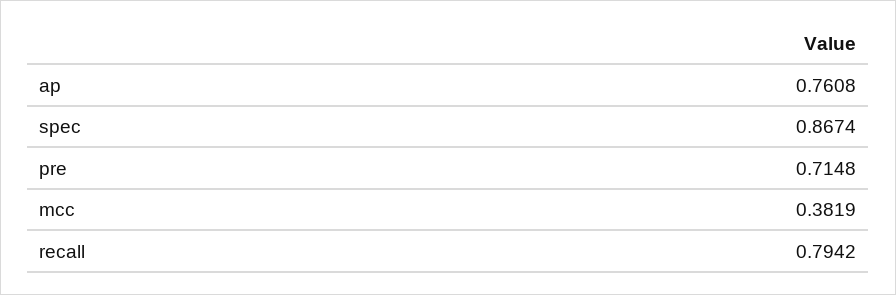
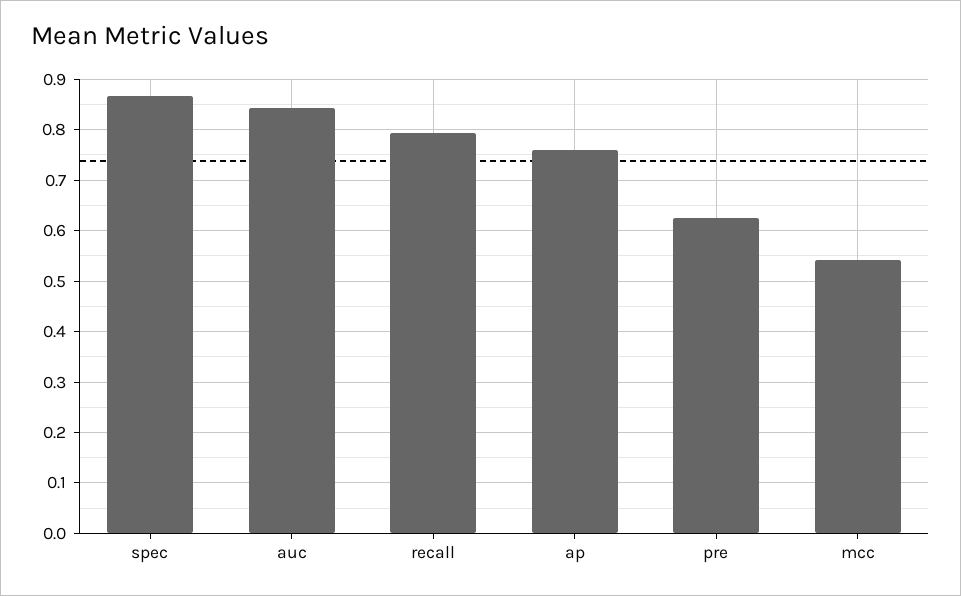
pre: 0.7148 -> 0.62
mcc: 0.3819 -> 0.54
auc: none -> 0.84

